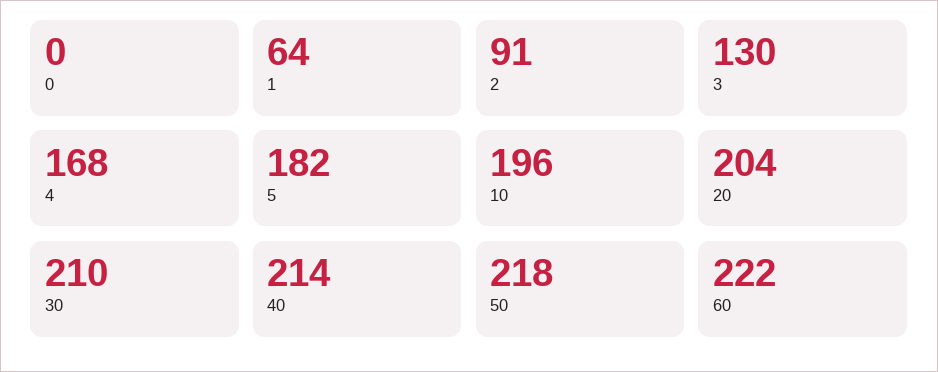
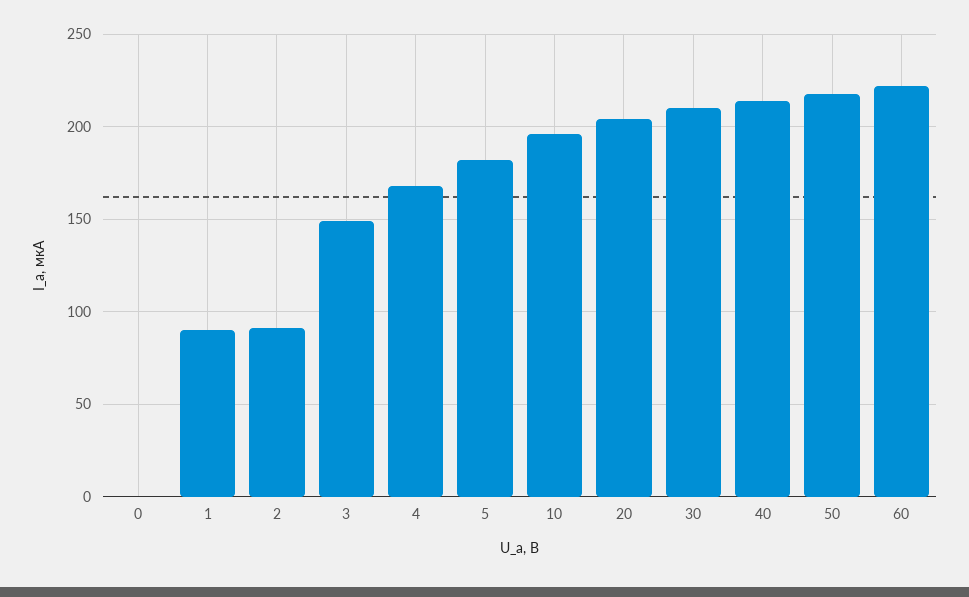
1: 64 -> 90
3: 130 -> 150

